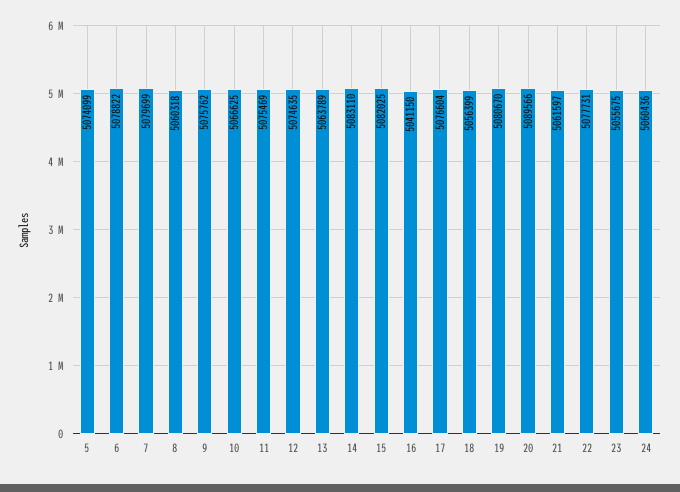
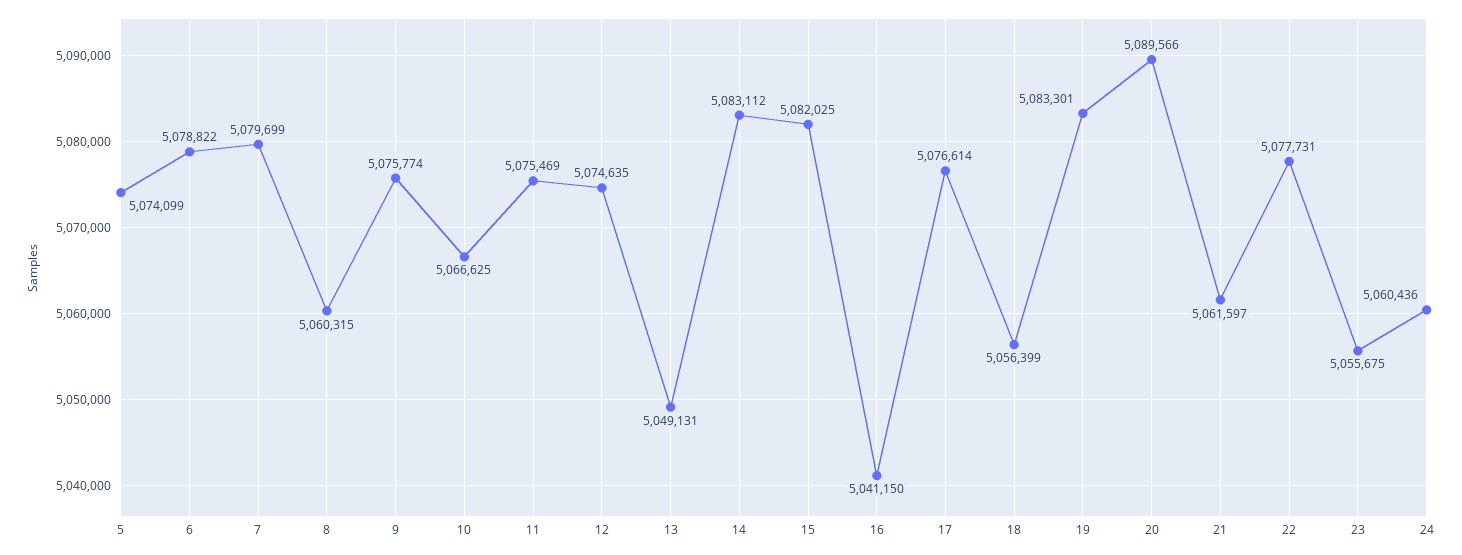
8: 5060318 -> 5060315
9: 5075762 -> 5075774
13: 5063789 -> 5049131
14: 5083110 -> 5083112
17: 5076604 -> 5076614
19: 5080670 -> 5083301

